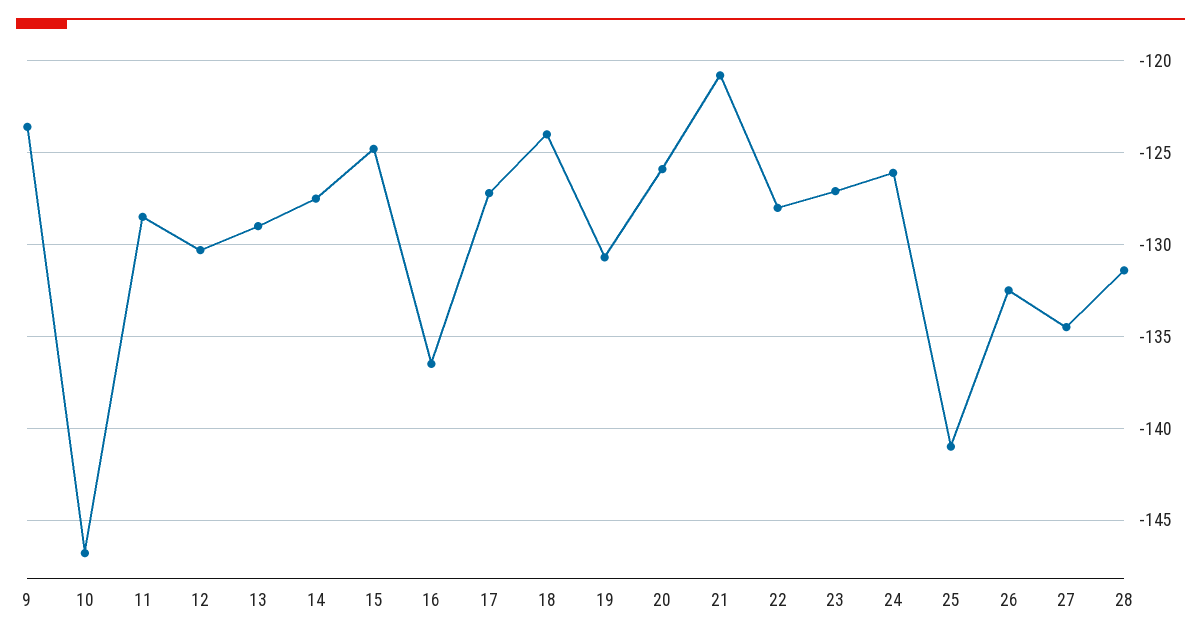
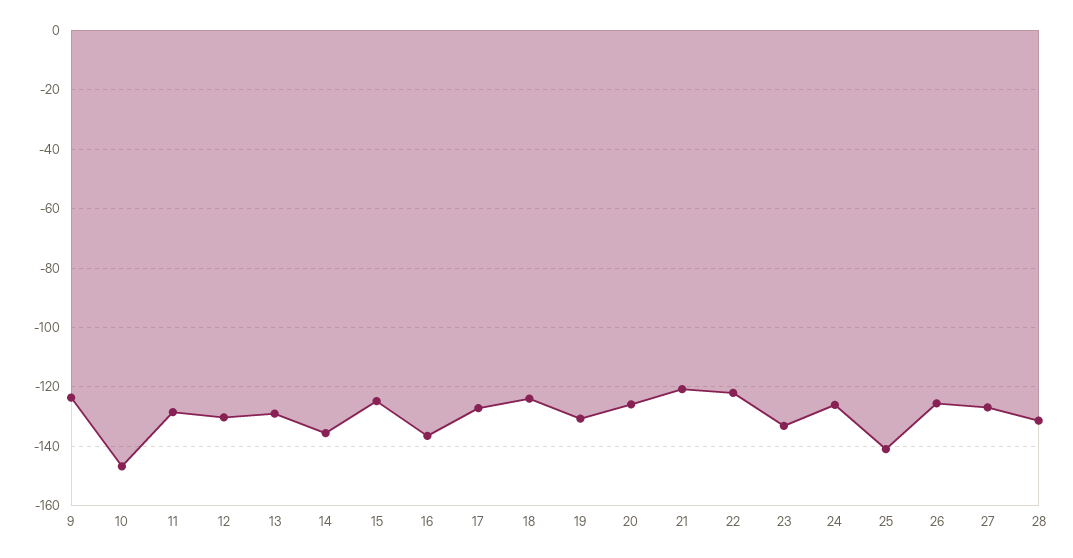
14: -127.5 -> -135
22: -128 -> -122.5
23: -127 -> -132.5
26: -132.5 -> -125
27: -134.5 -> -127.5

